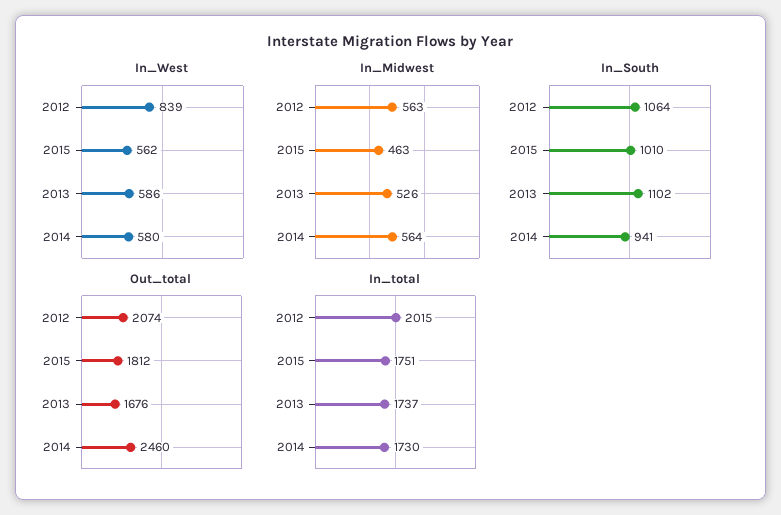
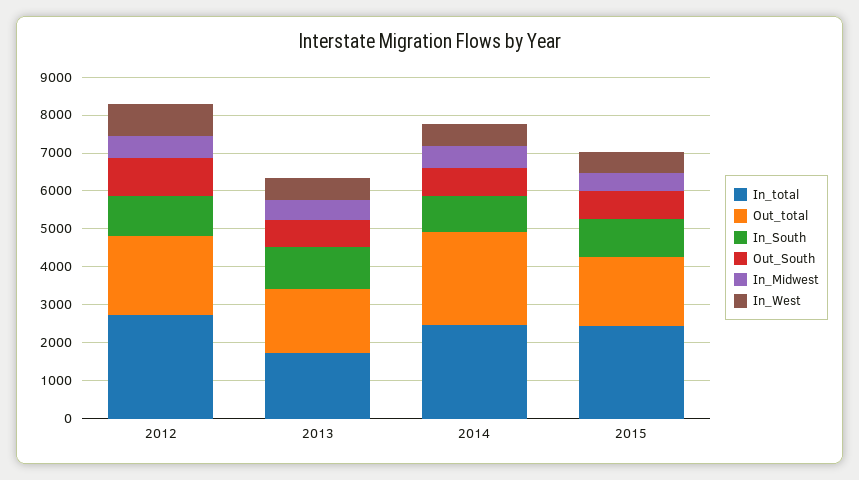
In_total, 2012: 2015 -> 2750
In_total, 2015: 1751 -> 2500
In_total, 2014: 1730 -> 2500
Out_South, 2012: none -> 1000
Out_South, 2013: none -> 750
Out_South, 2014: none -> 750
Out_South, 2015: none -> 750

